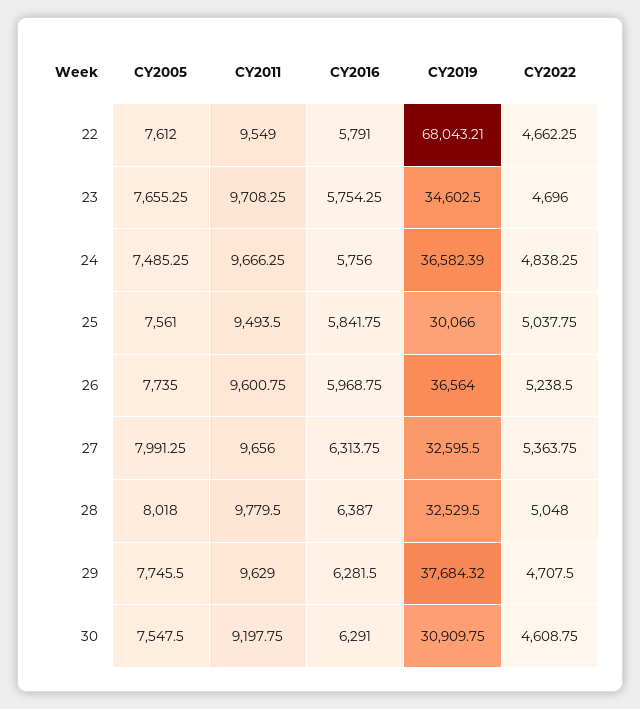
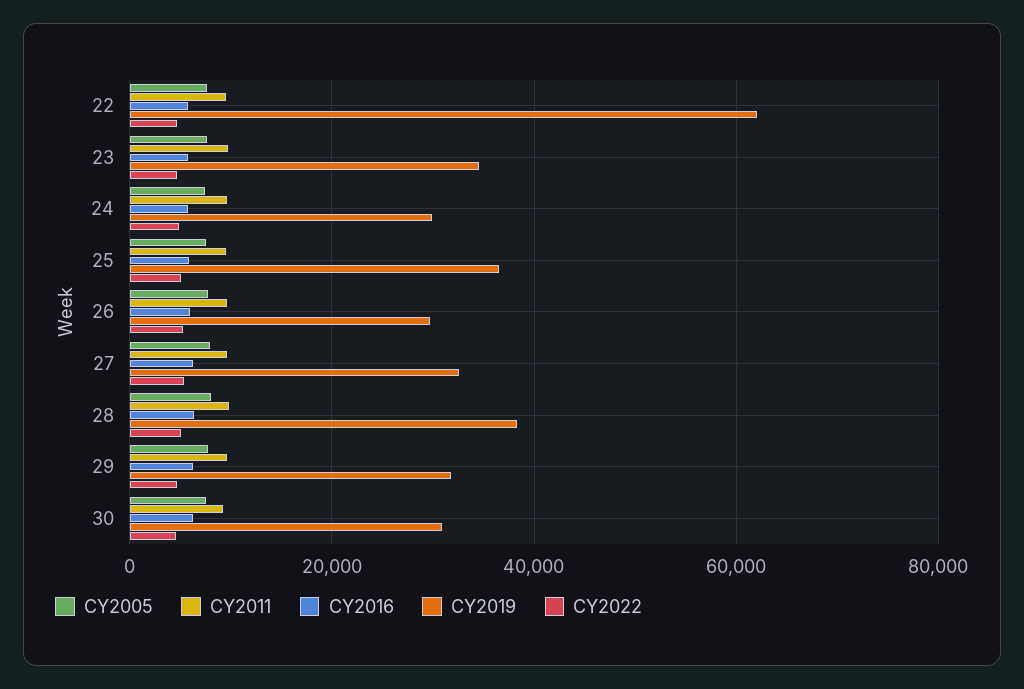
CY2019, 22: 68043.21 -> 62000
CY2019, 24: 36582.39 -> 30000
CY2019, 25: 30066 -> 36000
CY2019, 26: 36564 -> 30000
CY2019, 28: 32529.5 -> 38000
CY2019, 29: 37684.32 -> 32000

